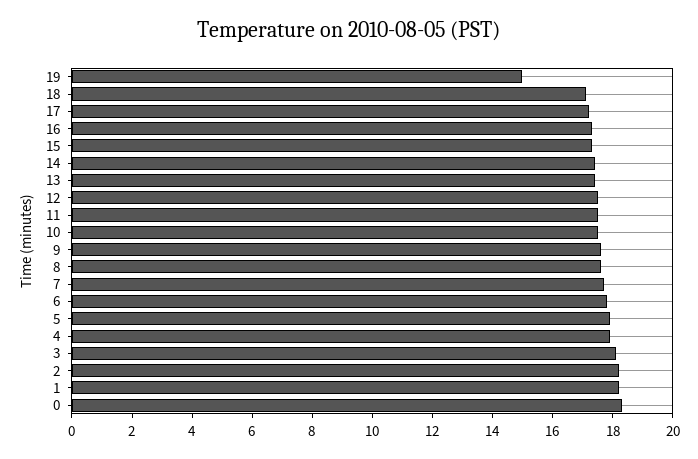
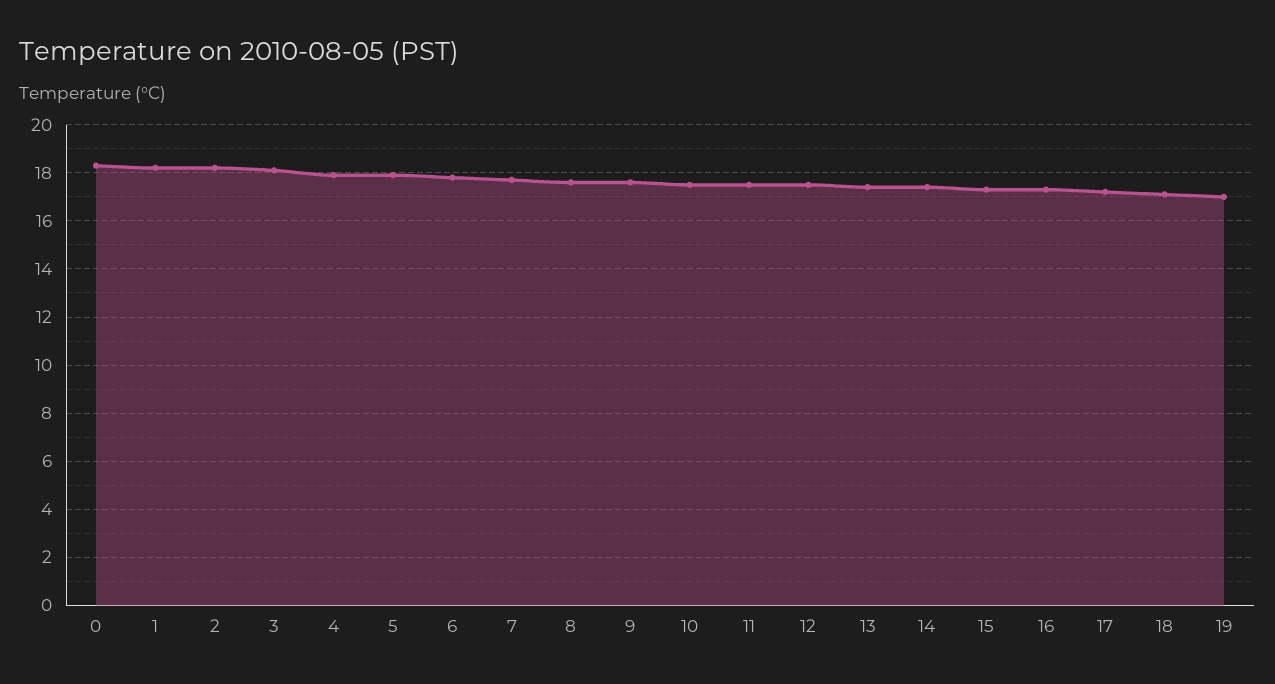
19: 15 -> 17

